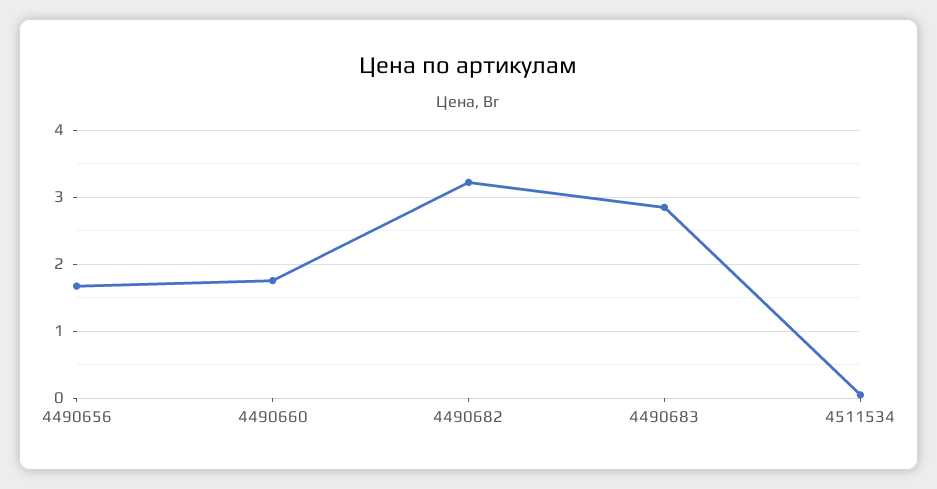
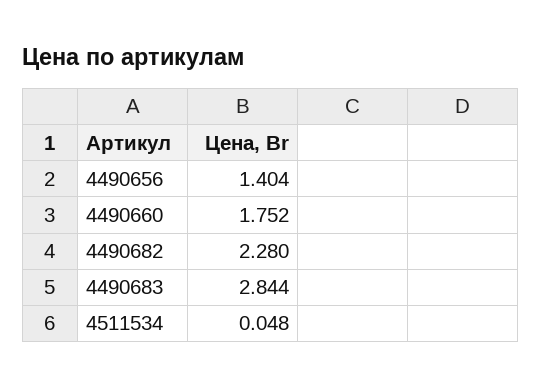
4490656: 1.7 -> 1.404
4490682: 3.2 -> 2.28

